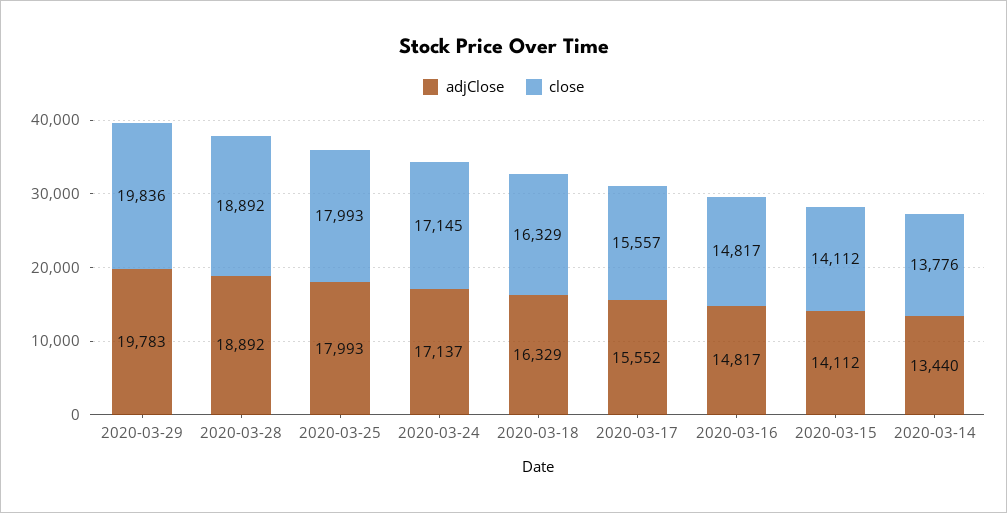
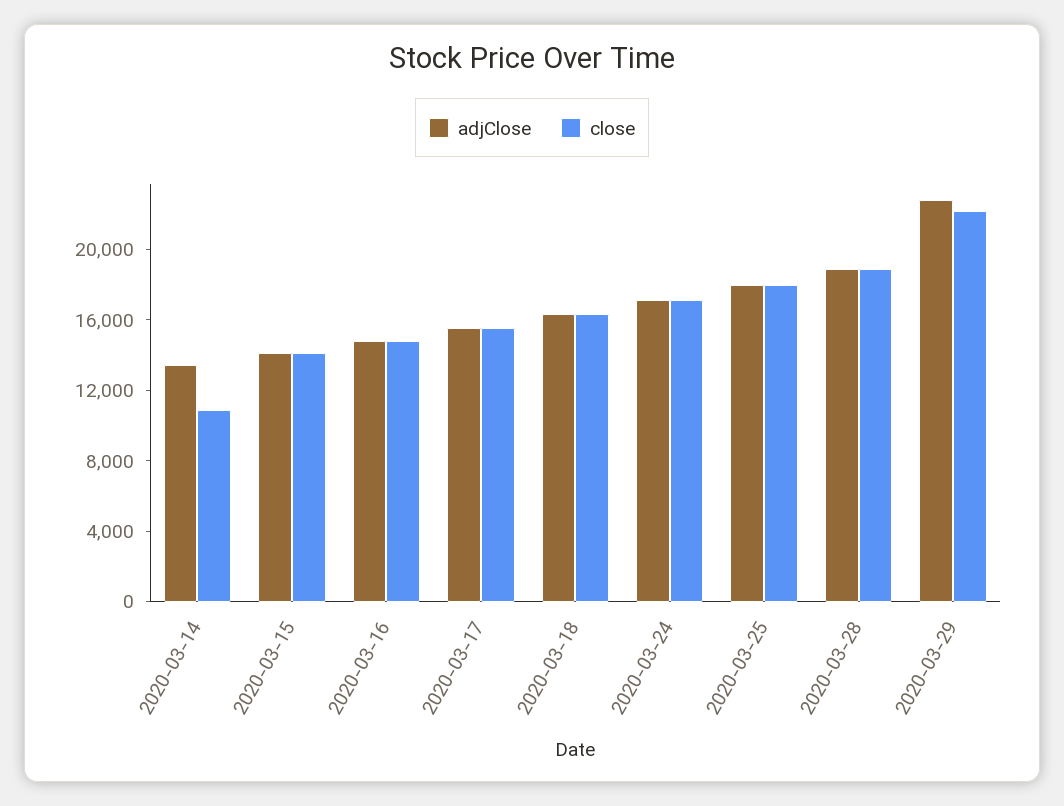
adjClose, 2020-03-29: 19783 -> 23000
close, 2020-03-29: 19836 -> 22000
close, 2020-03-14: 13776 -> 11000

